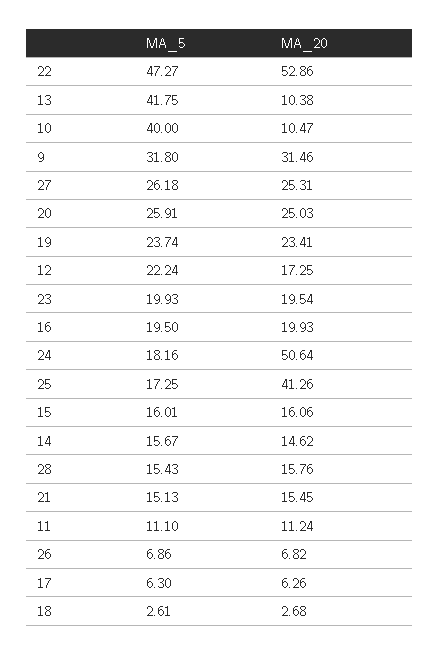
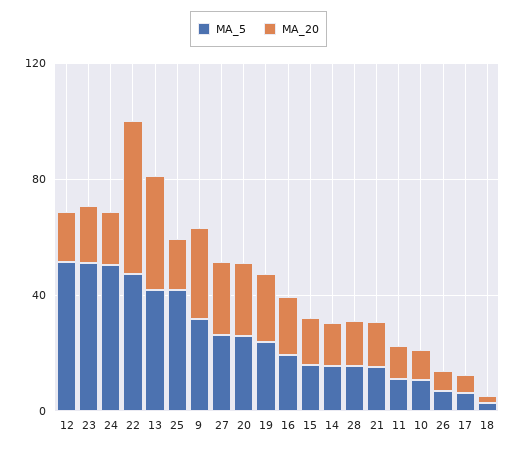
MA_20, 13: 10.38 -> 40
MA_5, 10: 40 -> 10
MA_5, 12: 22.24 -> 50
MA_5, 23: 19.93 -> 50
MA_5, 24: 18.16 -> 50
MA_20, 24: 50.64 -> 20
MA_5, 25: 17.25 -> 40
MA_20, 25: 41.26 -> 20

